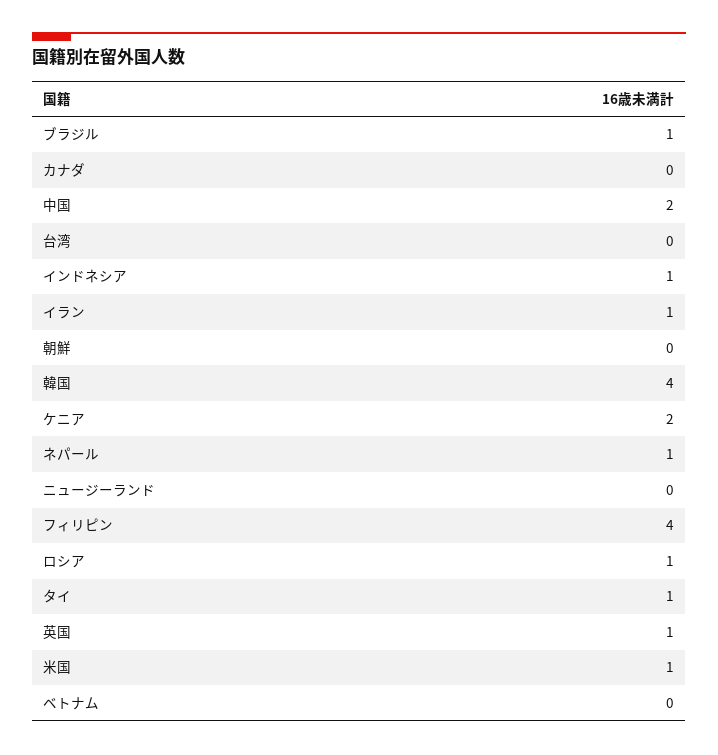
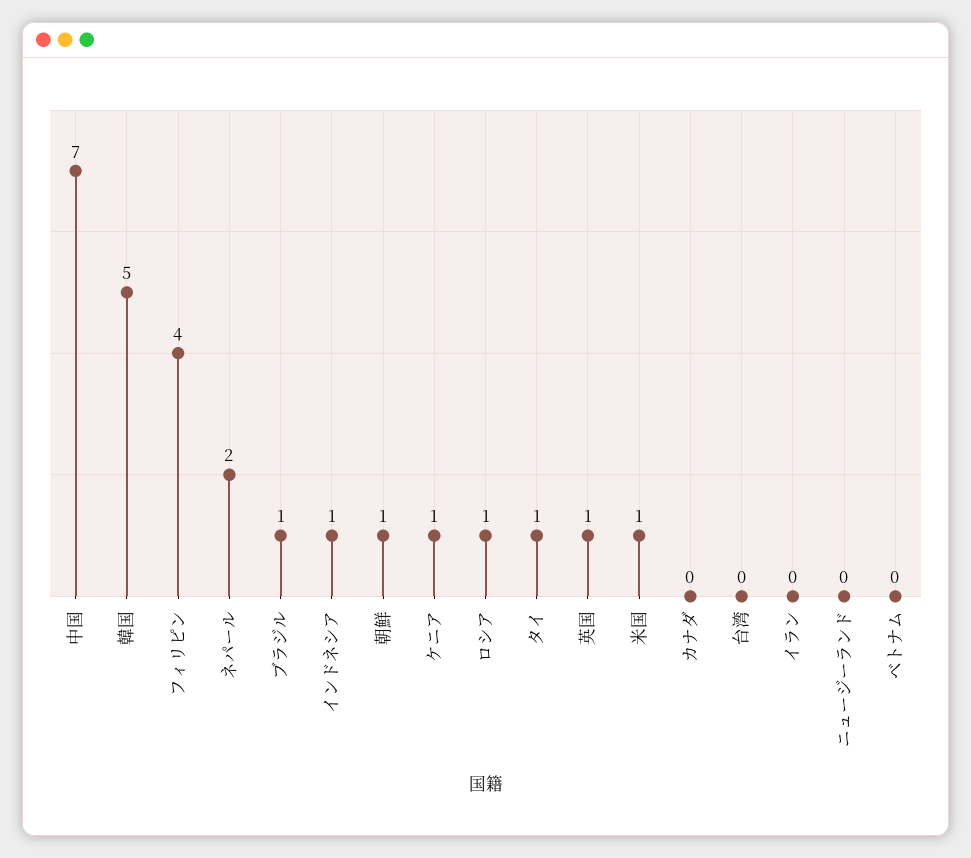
中国: 2 -> 7
イラン: 1 -> 0
朝鮮: 0 -> 1
韓国: 4 -> 5
ケニア: 2 -> 1
ネパール: 1 -> 2

